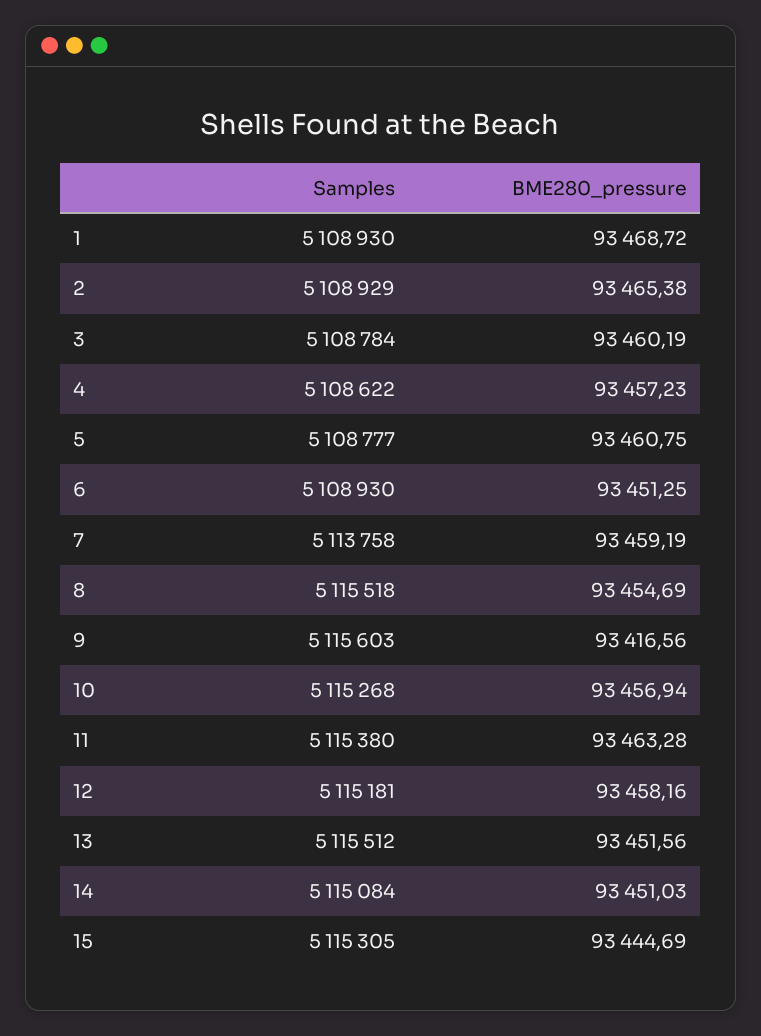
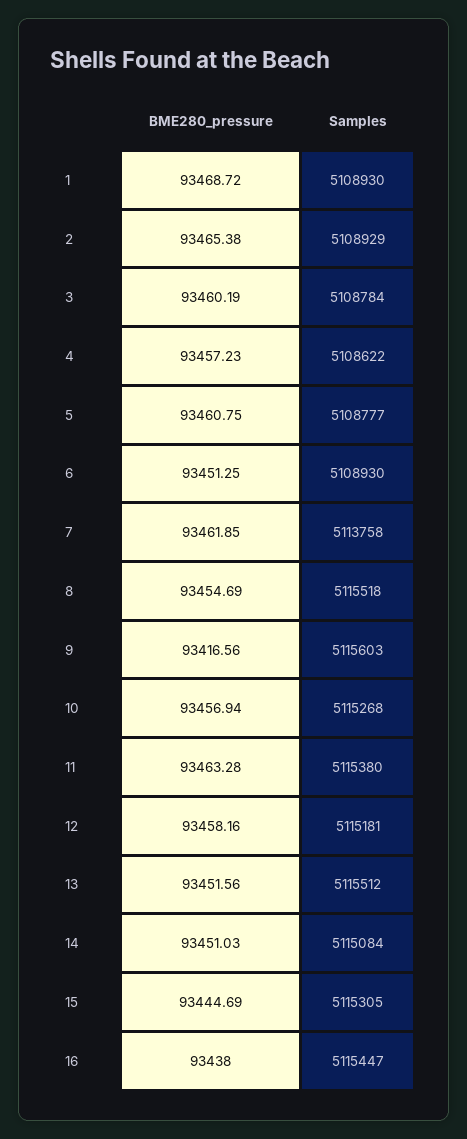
BME280_pressure, 7: 93459.19 -> 93461.85
BME280_pressure, 16: none -> 93438
Samples, 16: none -> 5115447

